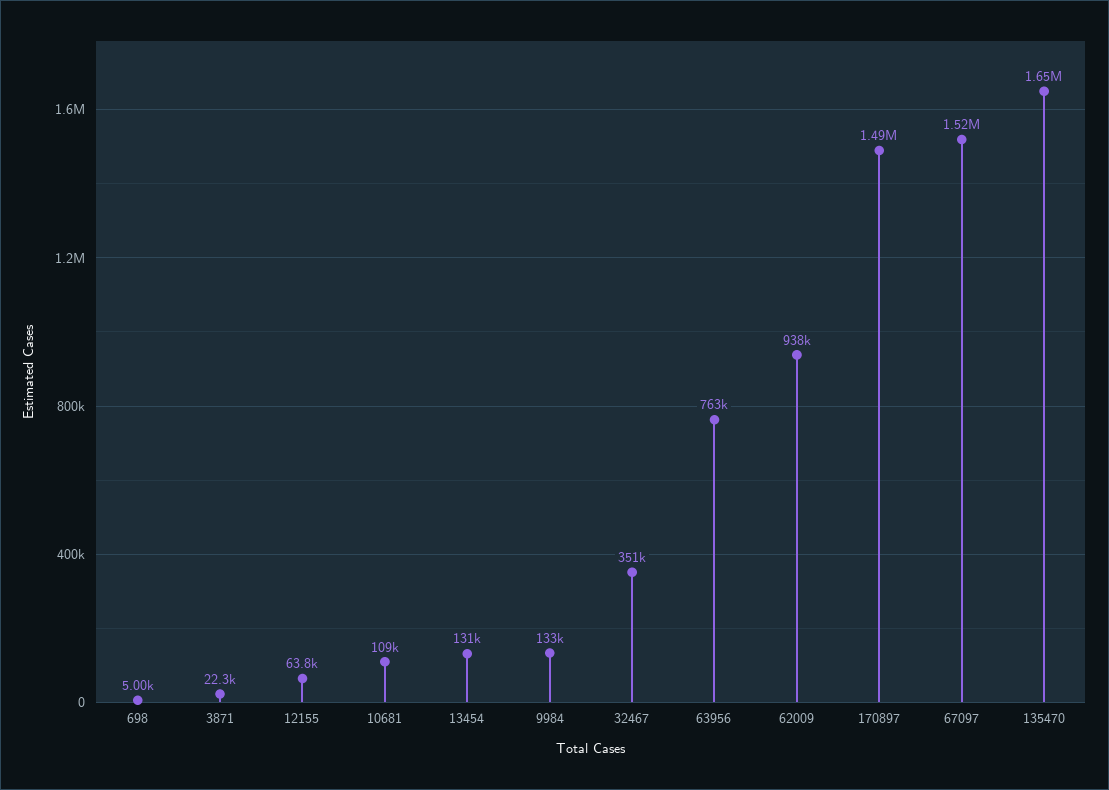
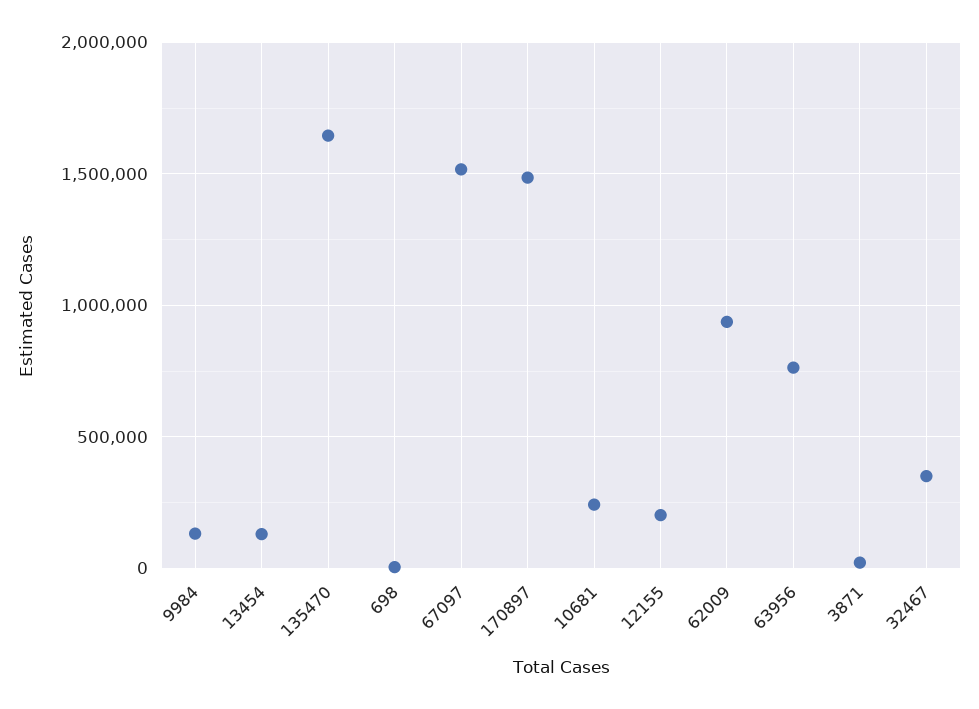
12155: 63800 -> 200000
10681: 109000 -> 250000

